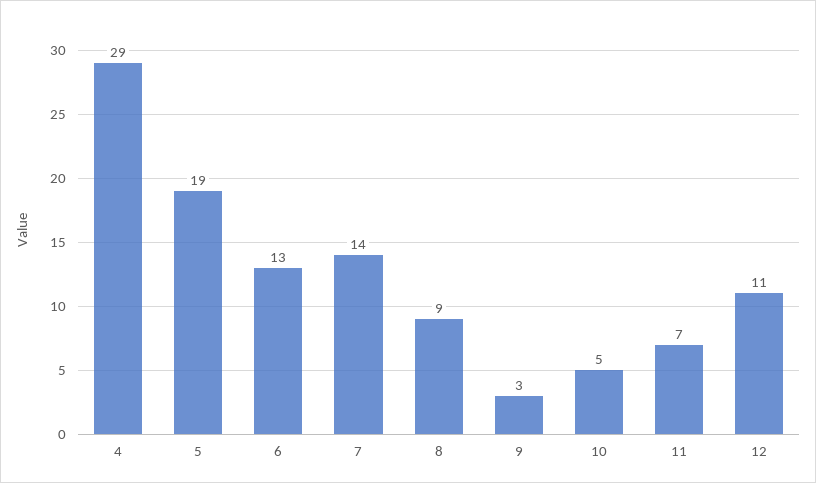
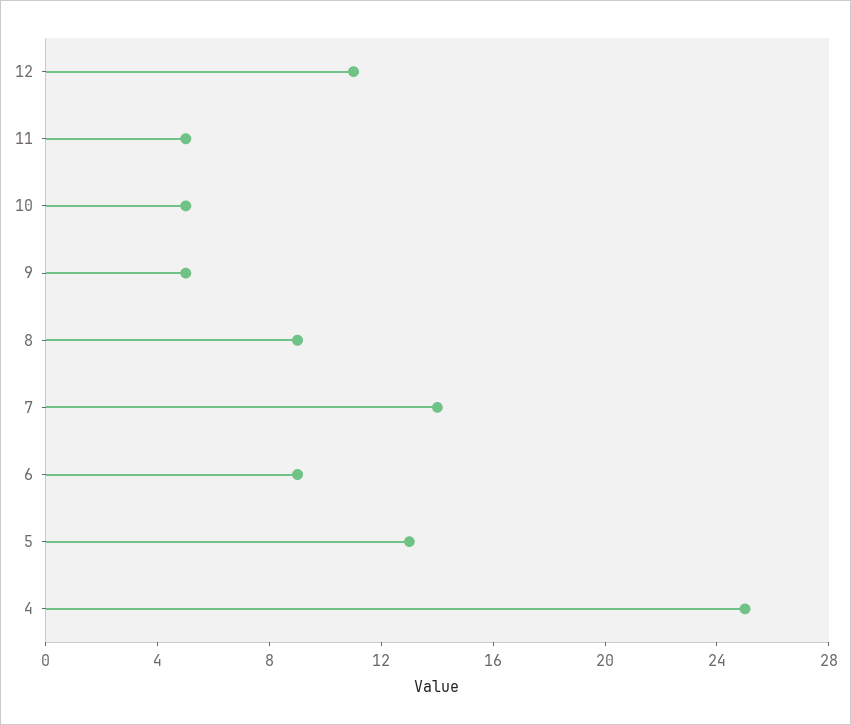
4: 29 -> 25
5: 19 -> 13
6: 13 -> 9
9: 3 -> 5
11: 7 -> 5

